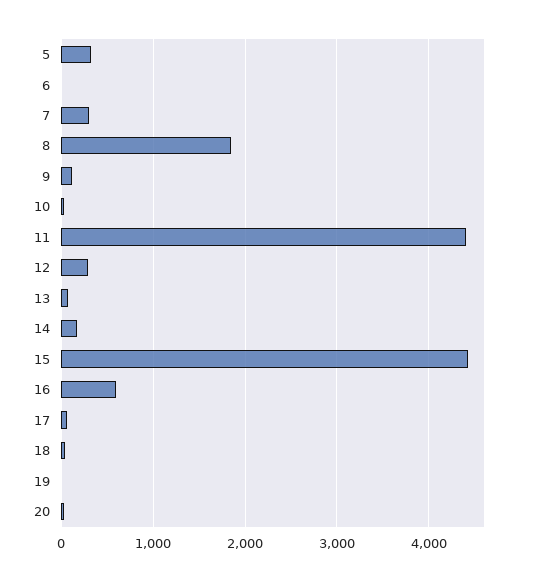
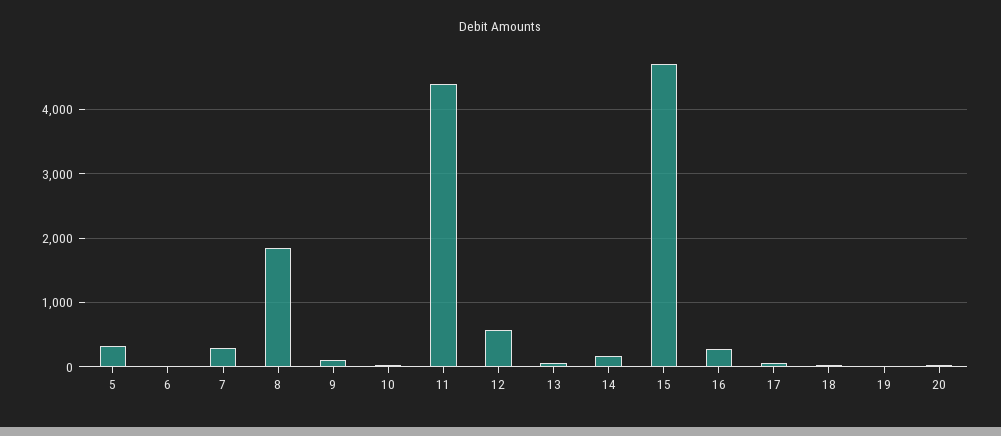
12: 300 -> 600
15: 4400 -> 4700
16: 600 -> 300

